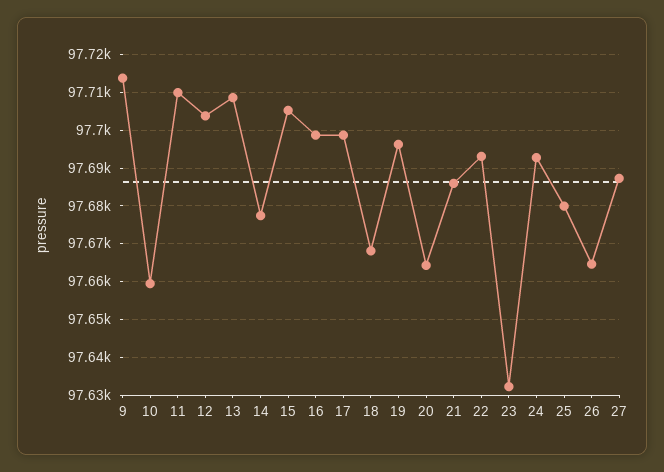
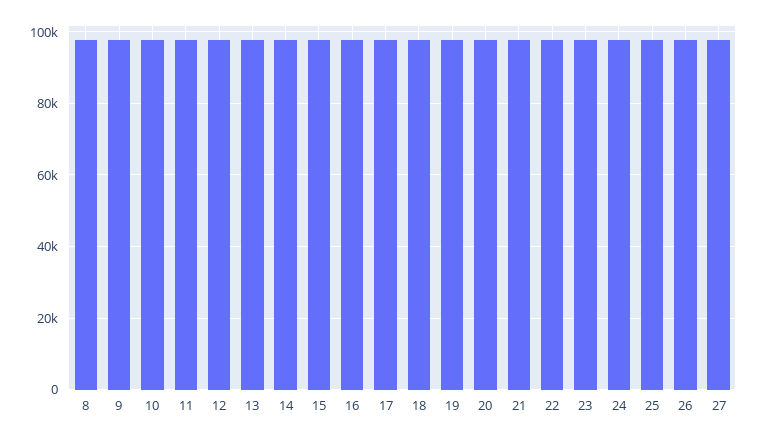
8: none -> 98000

